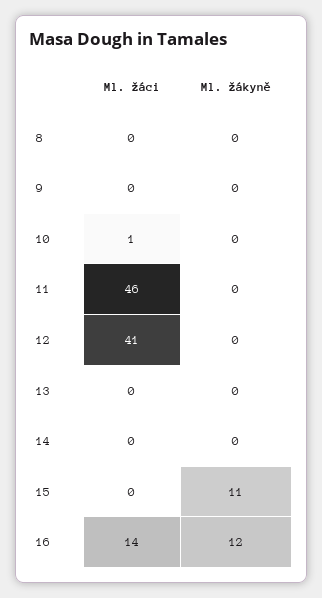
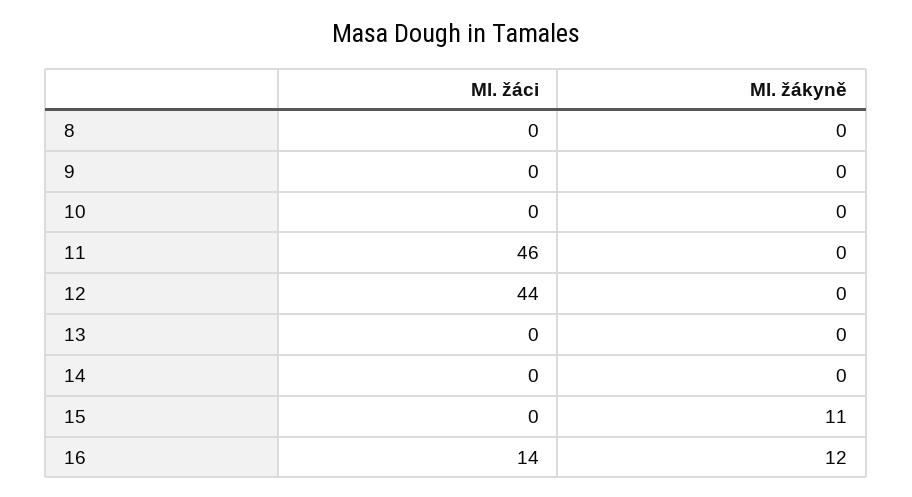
Ml. žáci, 10: 1 -> 0
Ml. žáci, 12: 41 -> 44

